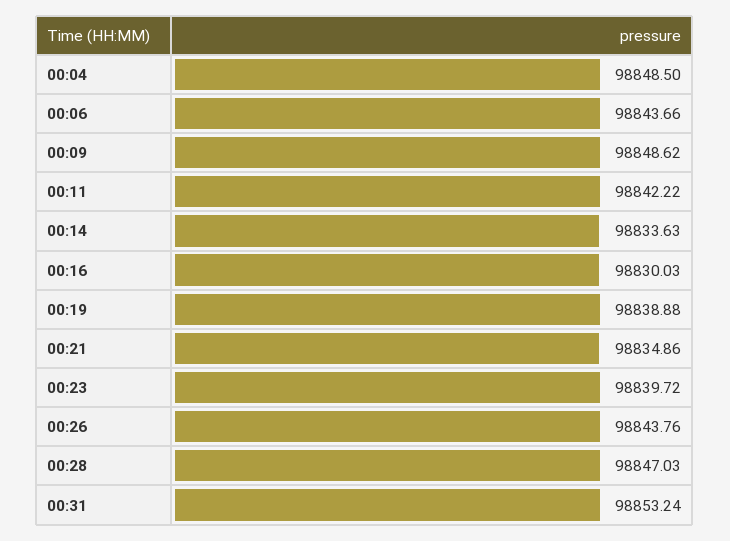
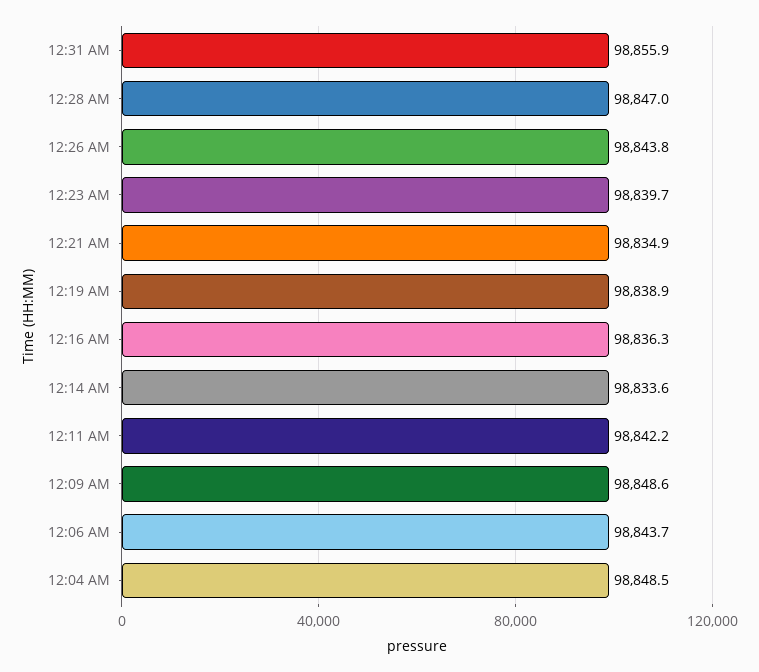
00:16: 98830.03 -> 98836.3
00:31: 98853.24 -> 98855.9

